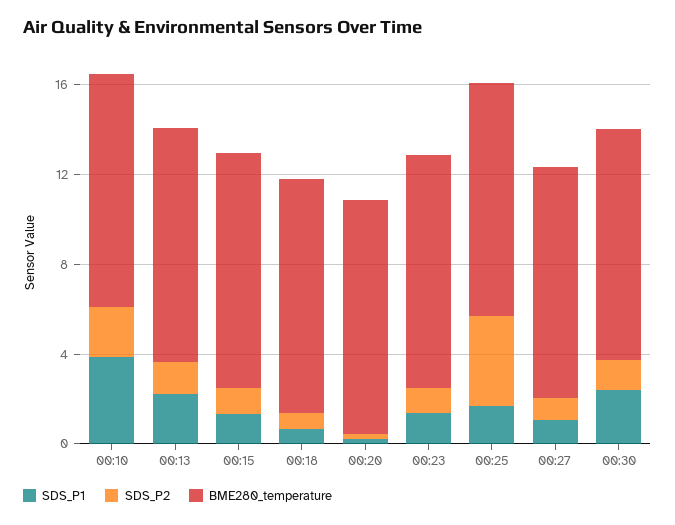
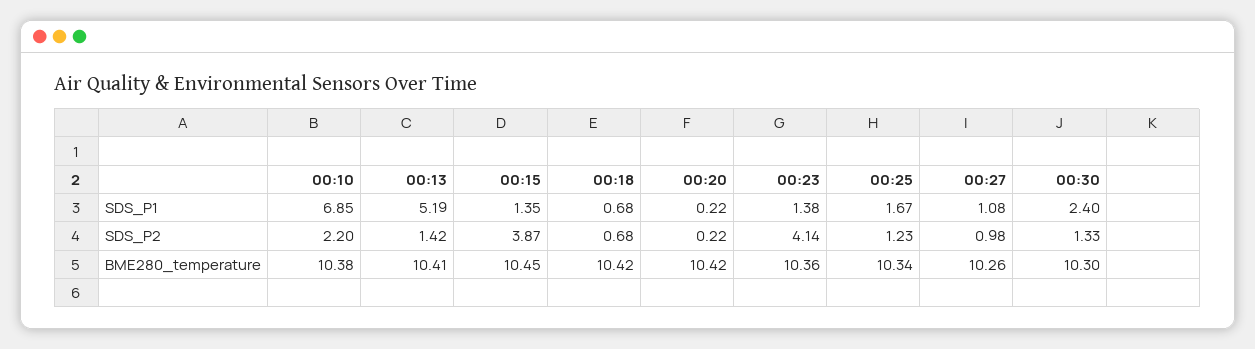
SDS_P1, 00:10: 4 -> 6.85
SDS_P1, 00:13: 2 -> 5.19
SDS_P2, 00:15: 1 -> 3.87
SDS_P2, 00:23: 1 -> 4.14
SDS_P2, 00:25: 4 -> 1.23

